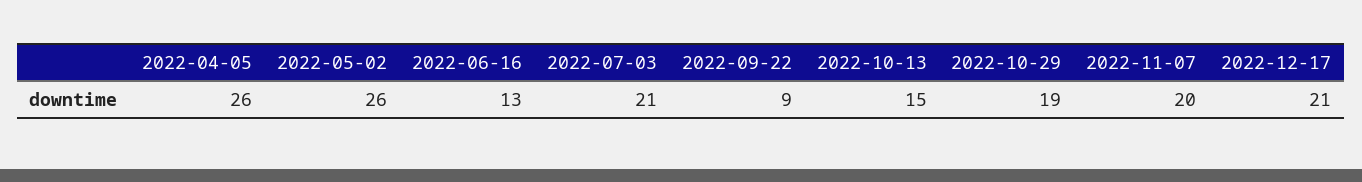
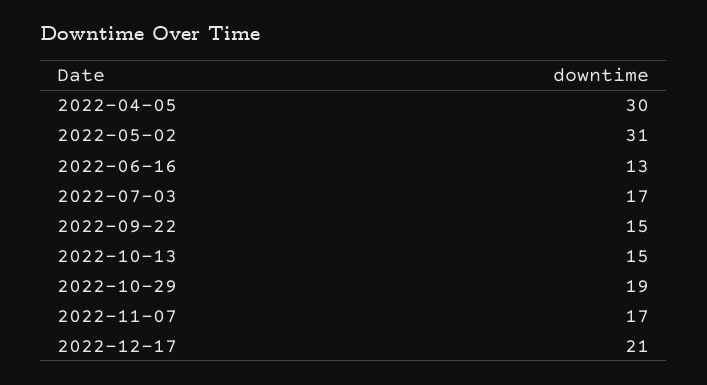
2022-04-05: 26 -> 30
2022-05-02: 26 -> 31
2022-07-03: 21 -> 17
2022-09-22: 9 -> 15
2022-11-07: 20 -> 17

